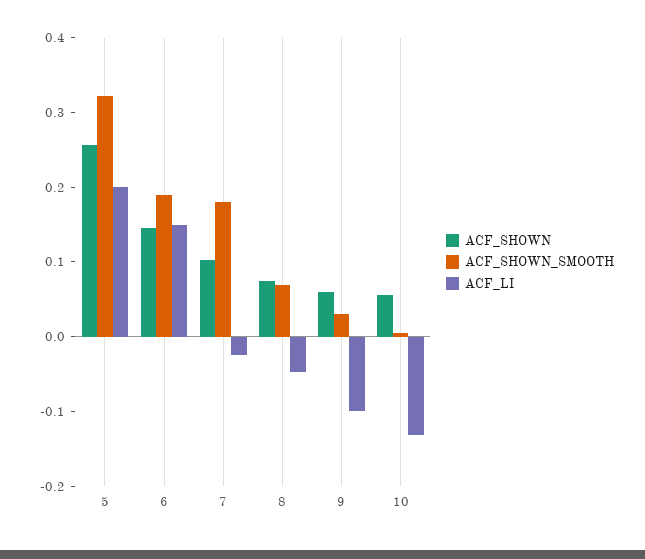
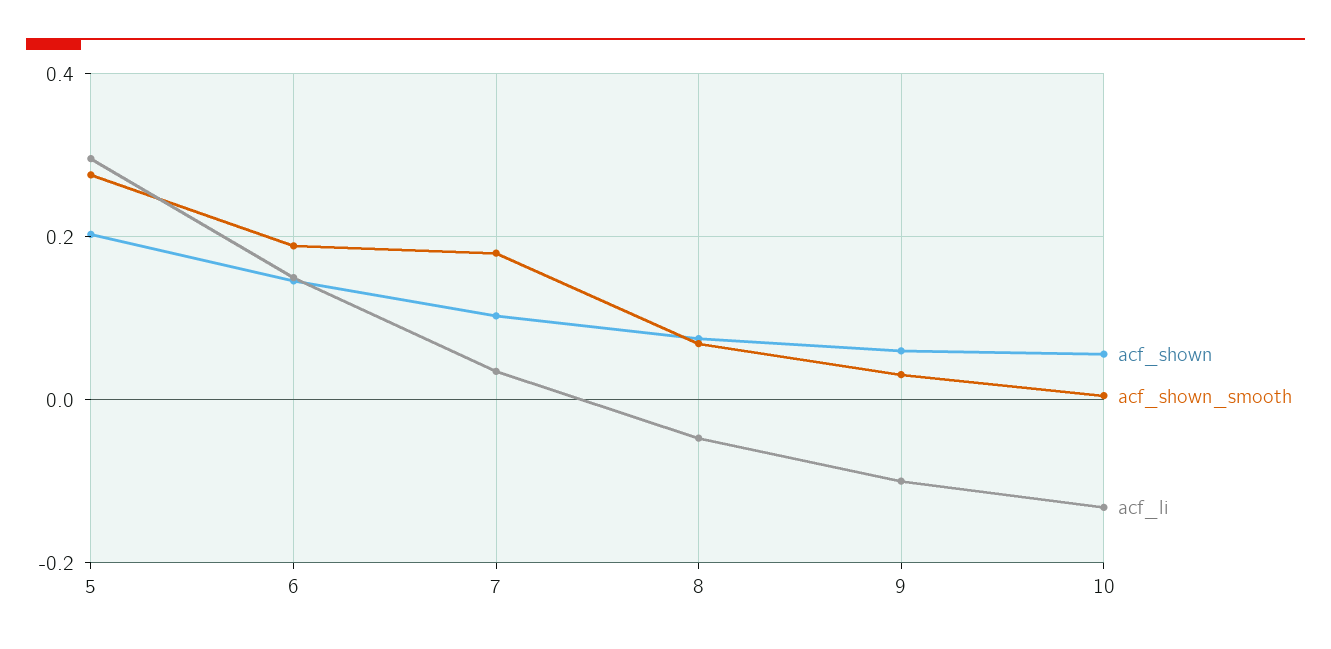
ACF_SHOWN, 5: 0.26 -> 0.2
ACF_SHOWN_SMOOTH, 5: 0.32 -> 0.28
ACF_LI, 5: 0.2 -> 0.3
ACF_LI, 7: -0.02 -> 0.04

